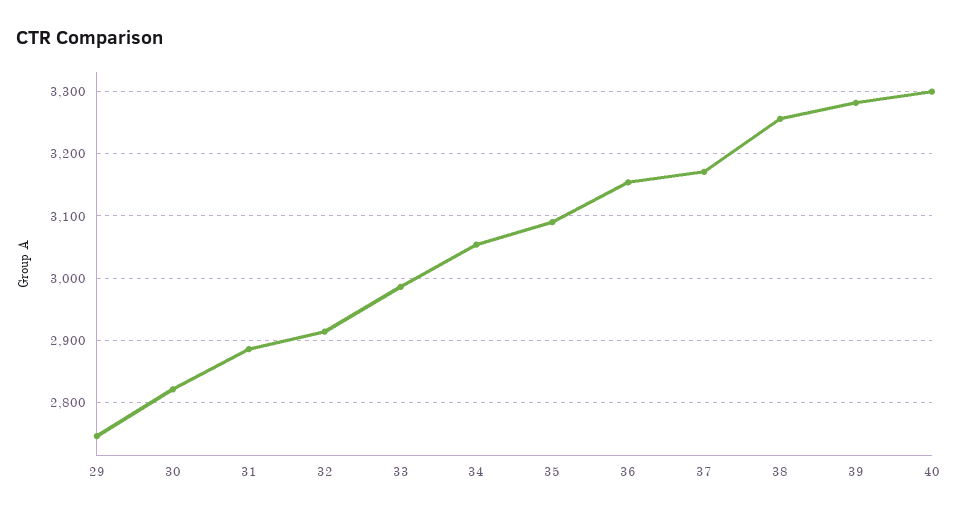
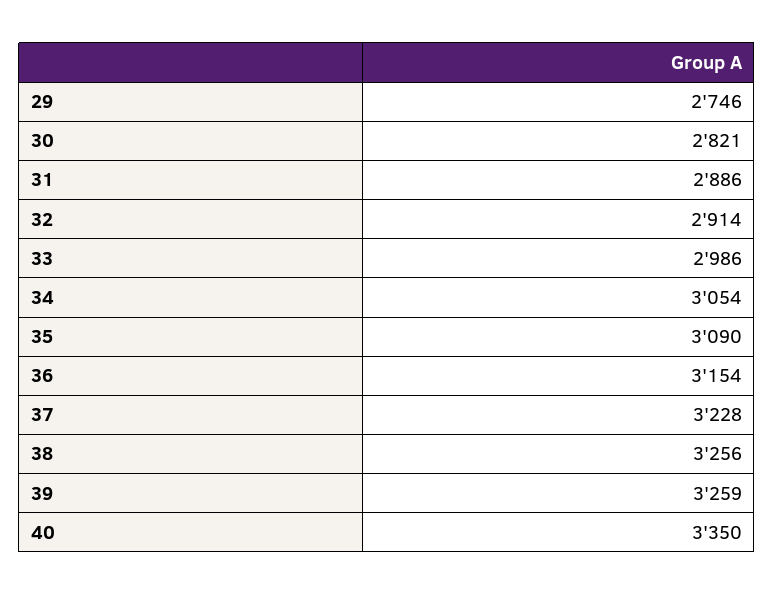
37: 3170 -> 3228
39: 3280 -> 3259
40: 3300 -> 3350

